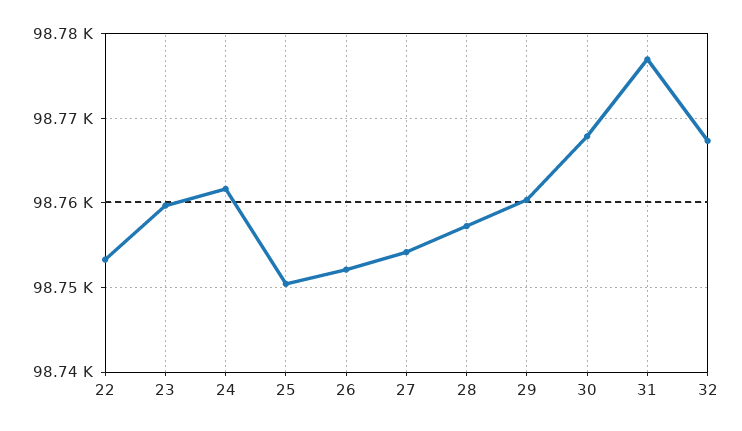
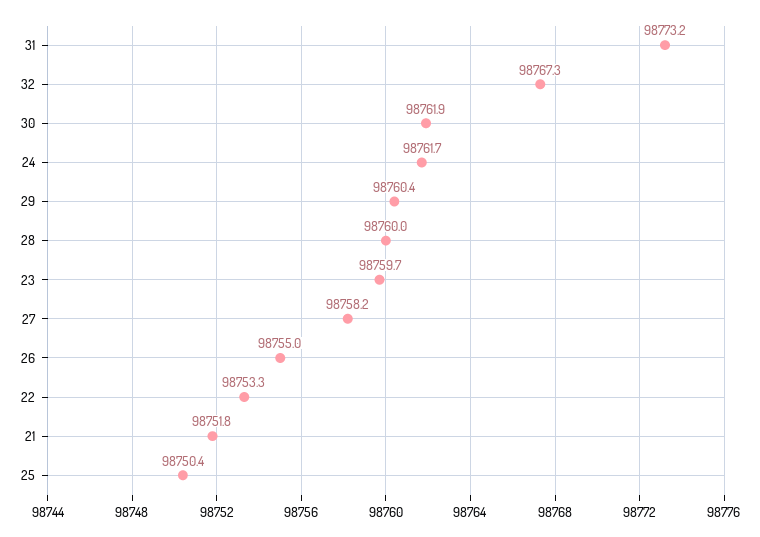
26: 98752 -> 98755
27: 98754 -> 98758.2
28: 98757 -> 98760
30: 98768 -> 98761.9
31: 98777 -> 98773.2
21: none -> 98751.8

